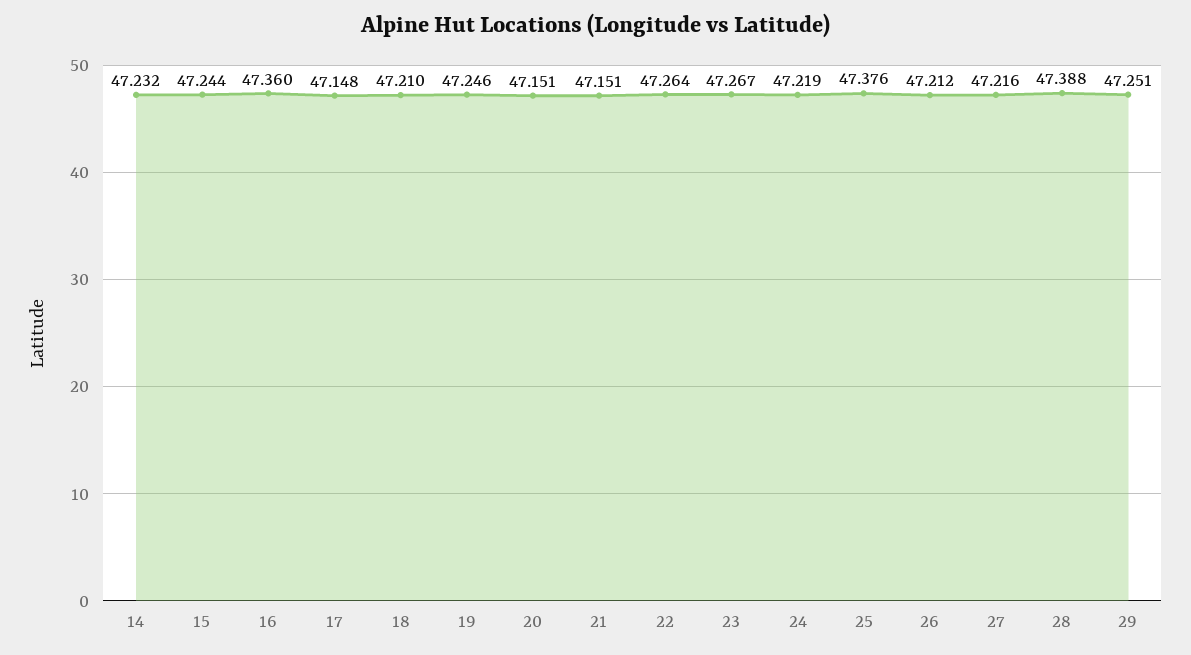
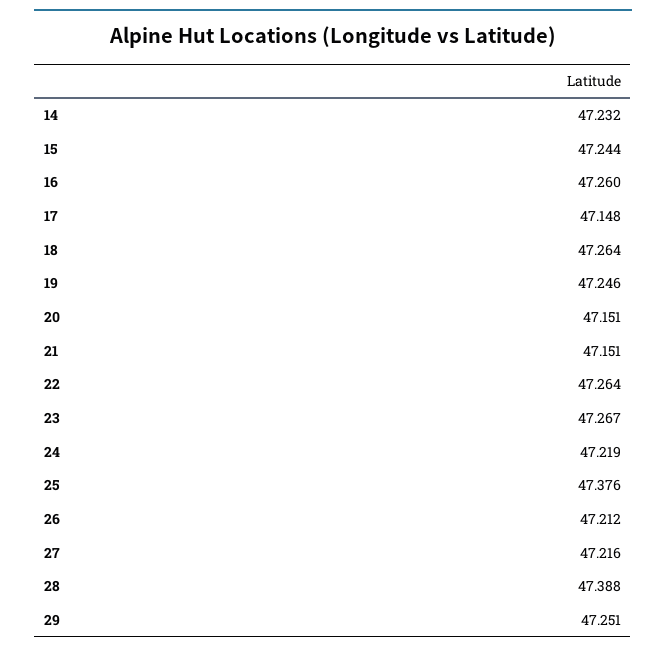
16: 47.36 -> 47.26
18: 47.21 -> 47.264

